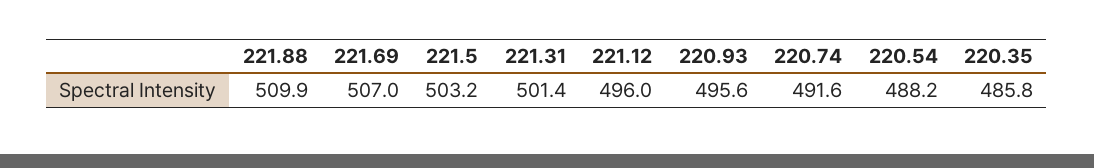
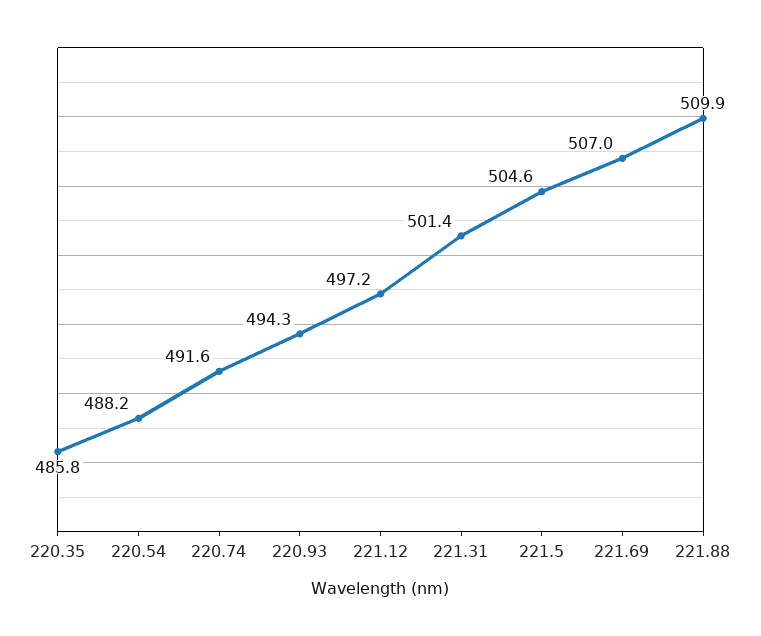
221.5: 503.2 -> 504.6
221.12: 496 -> 497.2
220.93: 495.6 -> 494.3

